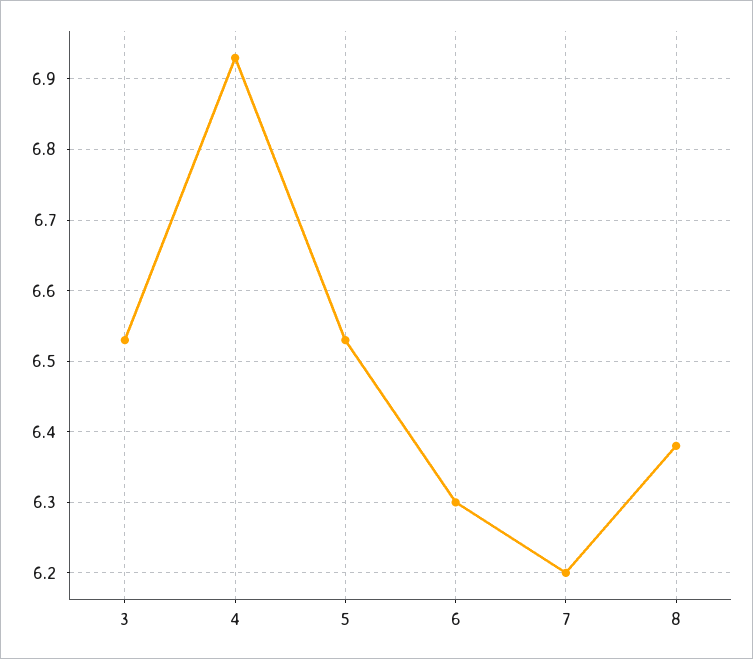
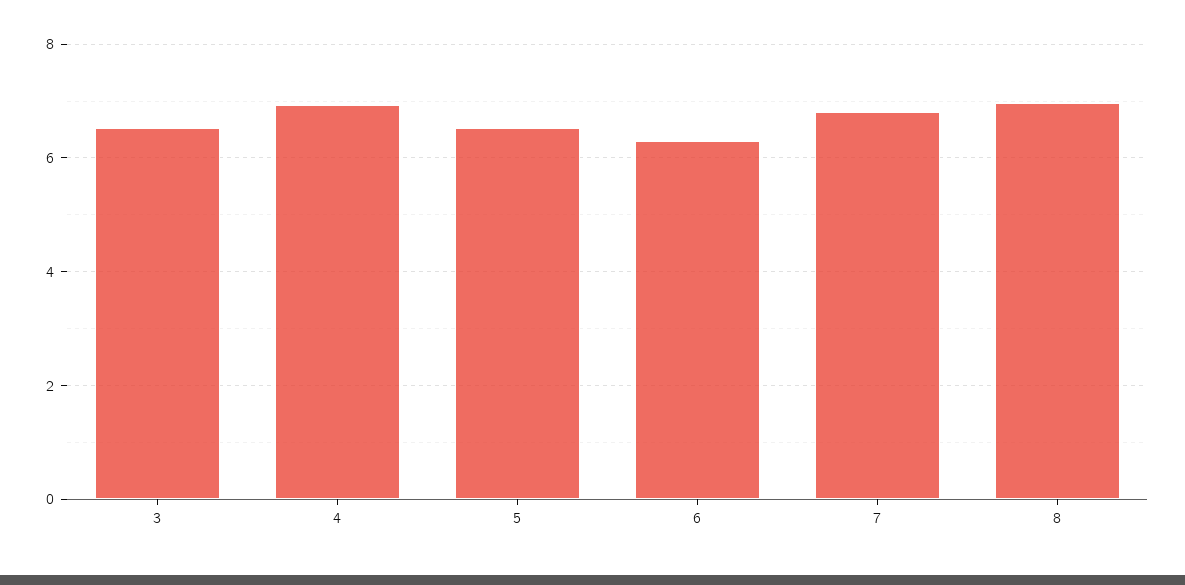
7: 6.2 -> 6.8
8: 6.38 -> 7

